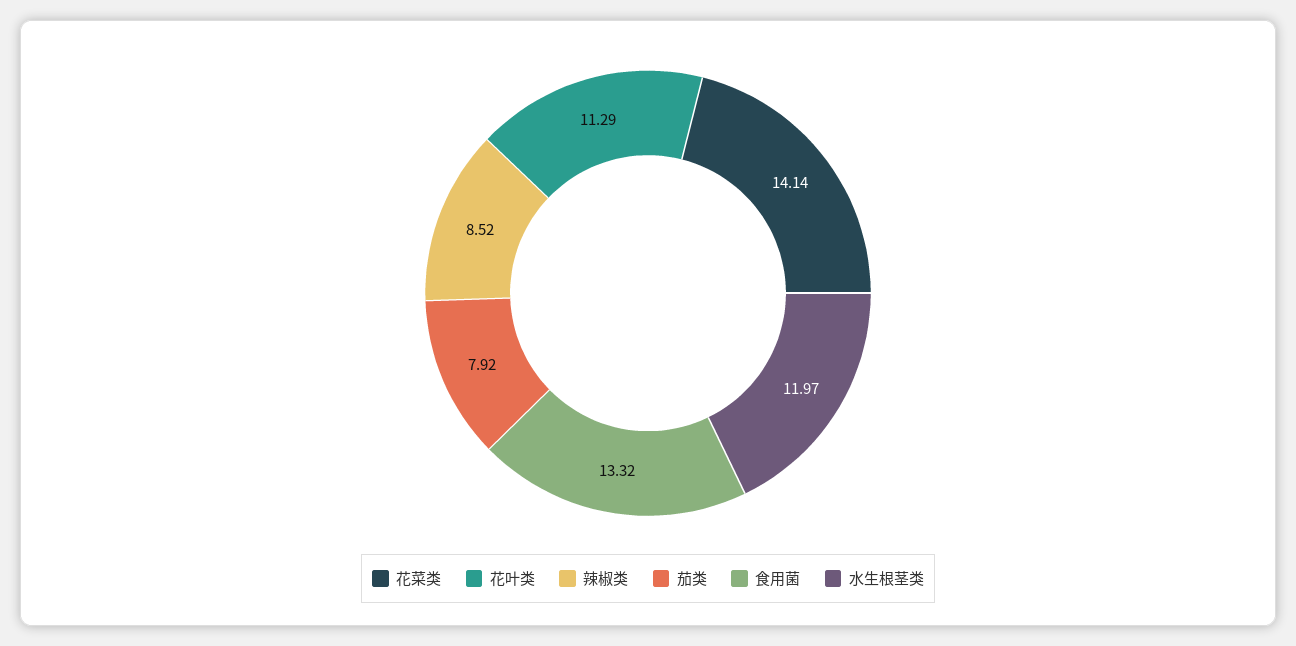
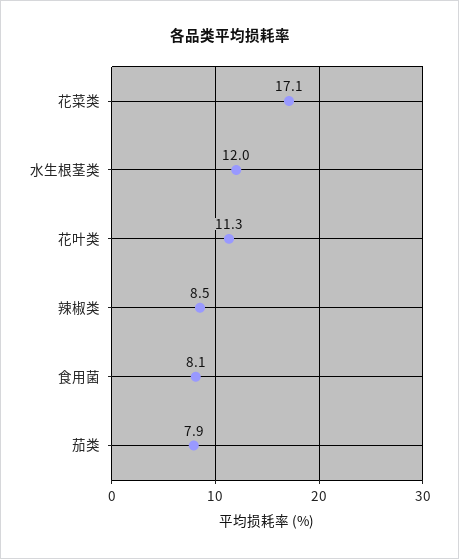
花菜类: 14.14 -> 17.1
食用菌: 13.32 -> 8.1

